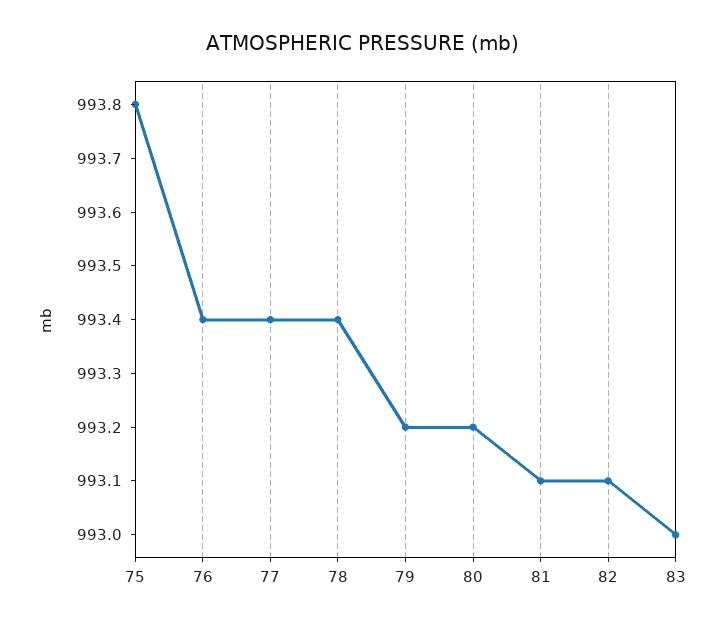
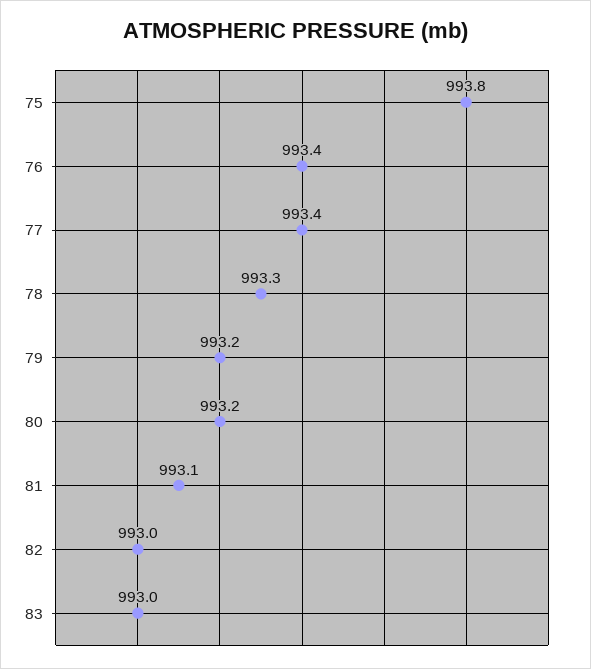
78: 993.4 -> 993.3
82: 993.1 -> 993

